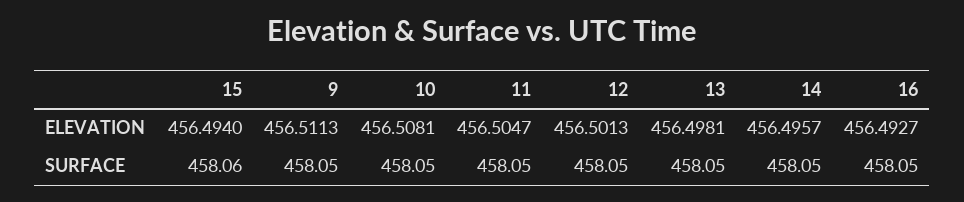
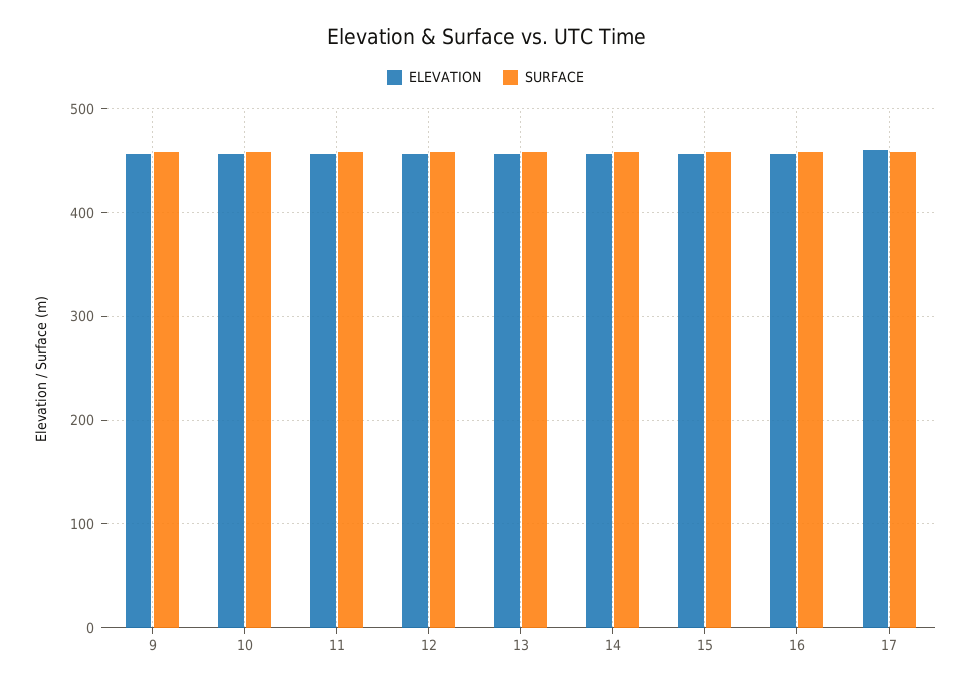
ELEVATION, 17: none -> 460
SURFACE, 17: none -> 460

